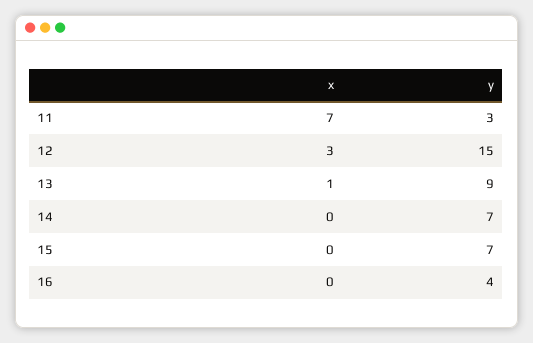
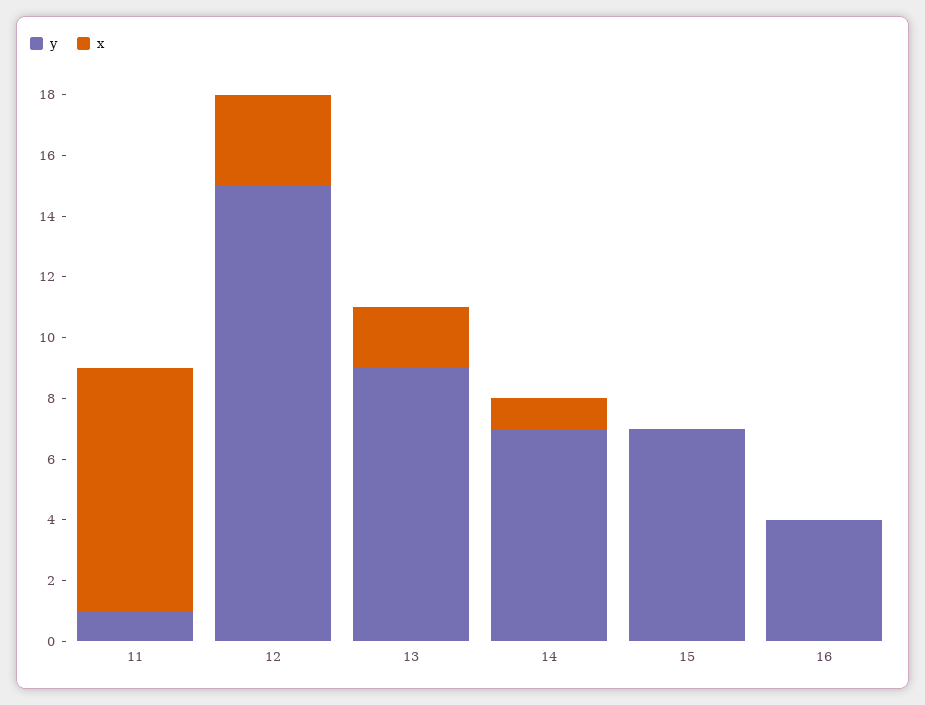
x, 11: 7 -> 8
y, 11: 3 -> 1
x, 13: 1 -> 2
x, 14: 0 -> 1

